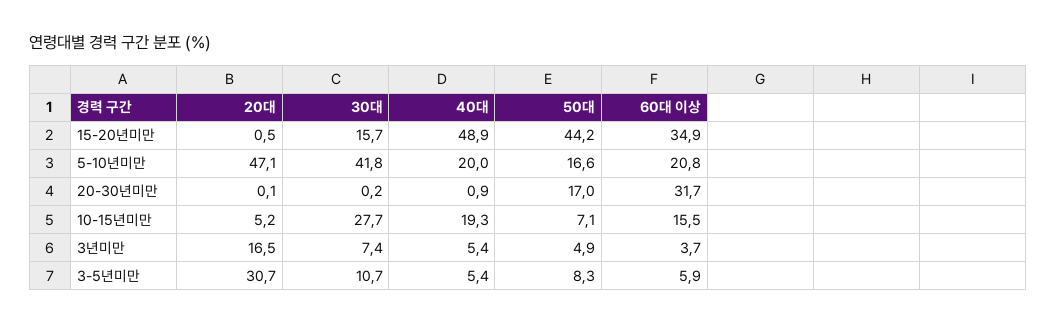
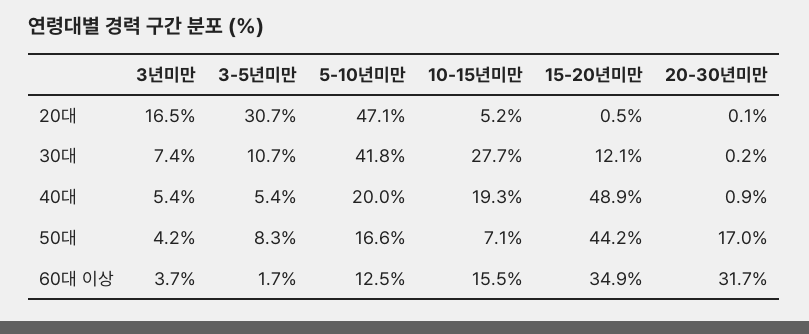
30대, 15-20년미만: 15.7 -> 12.1
60대 이상, 5-10년미만: 20.8 -> 12.5
50대, 3년미만: 4.9 -> 4.2
60대 이상, 3-5년미만: 5.9 -> 1.7

